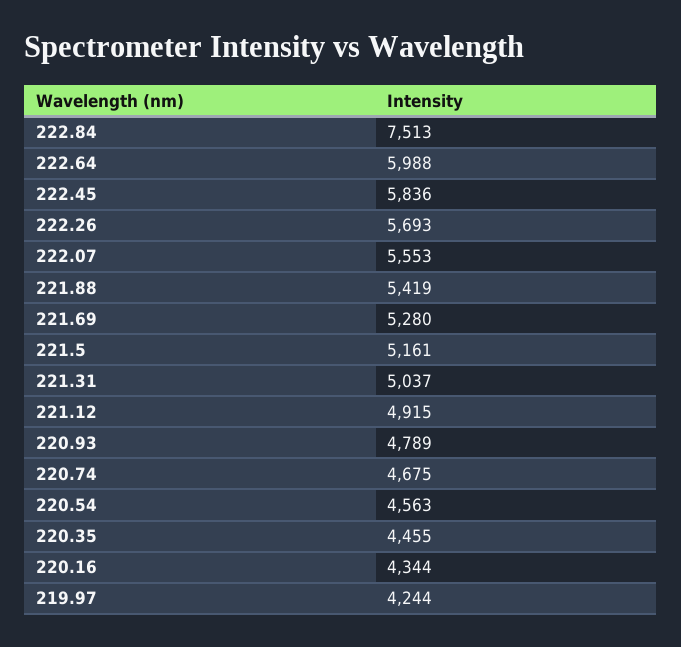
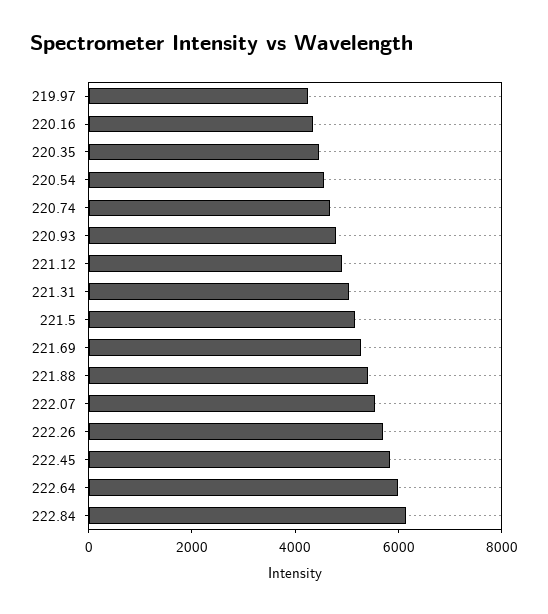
222.84: 7513 -> 6000

